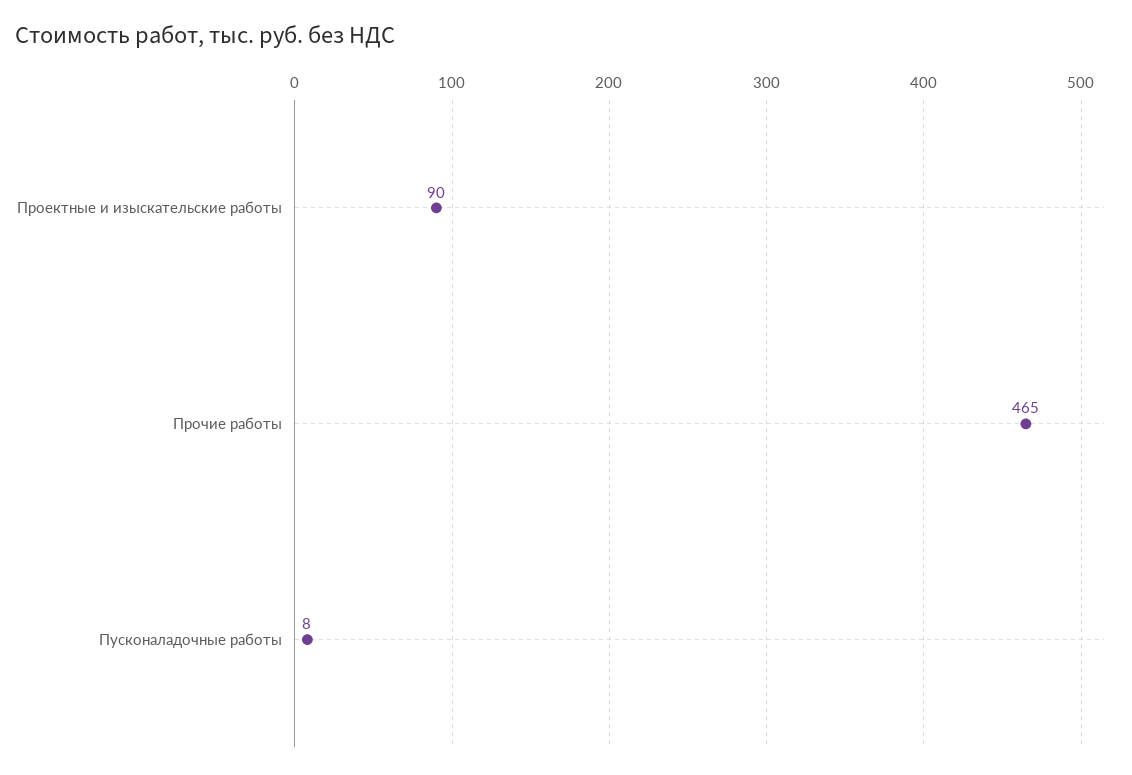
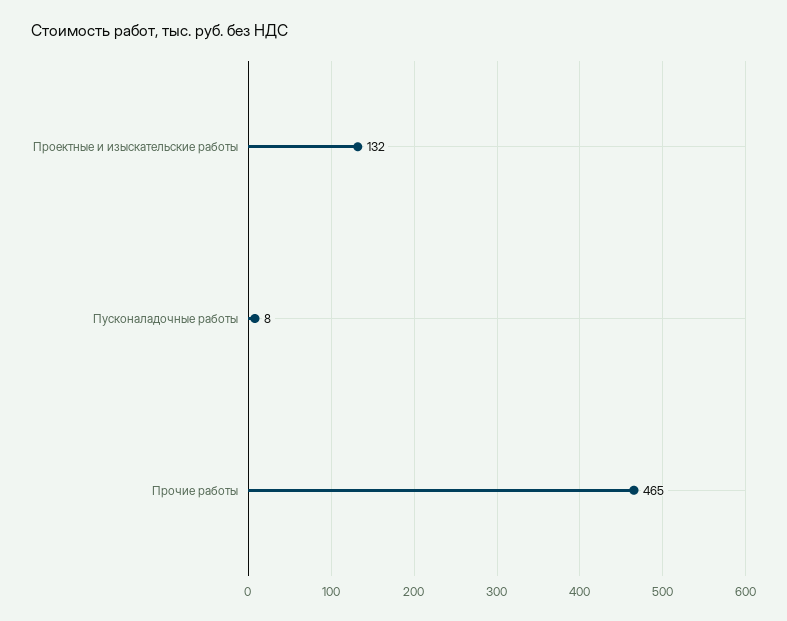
Проектные и изыскательские работы: 90 -> 132

